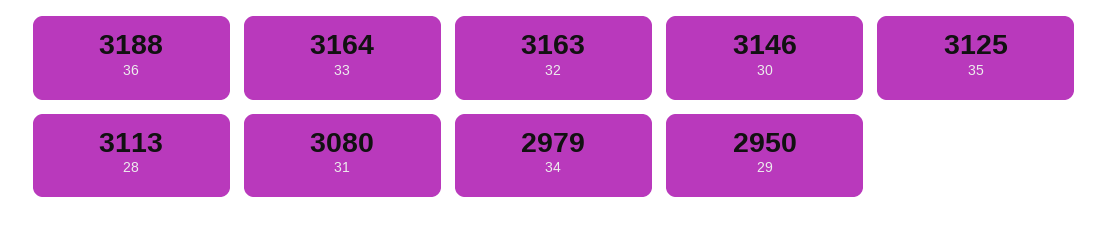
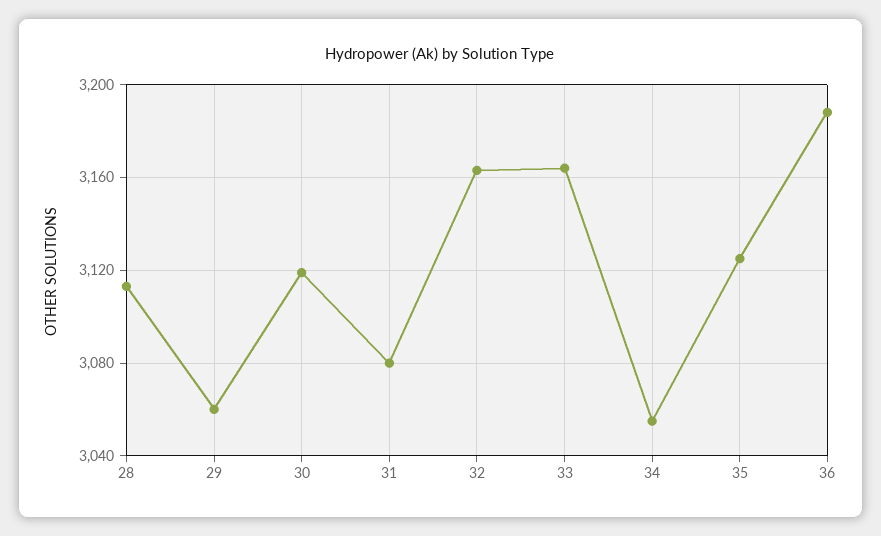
30: 3146 -> 3120
34: 2979 -> 3055
29: 2950 -> 3060

